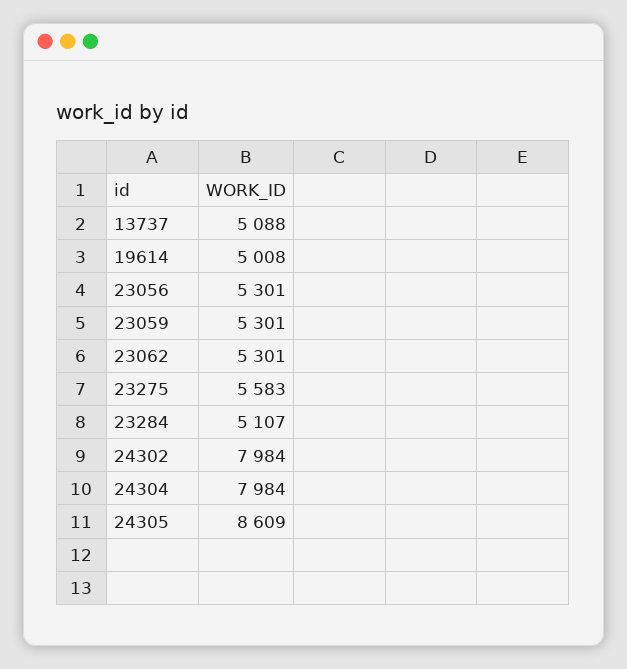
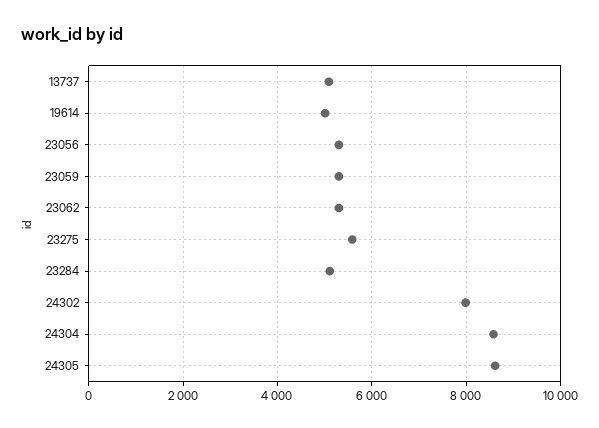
24304: 7984 -> 8600

